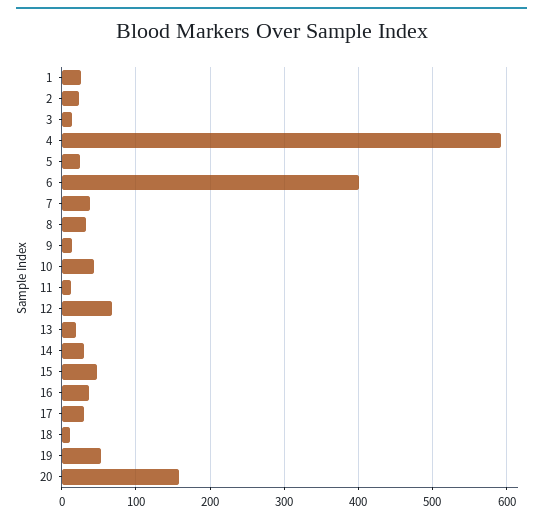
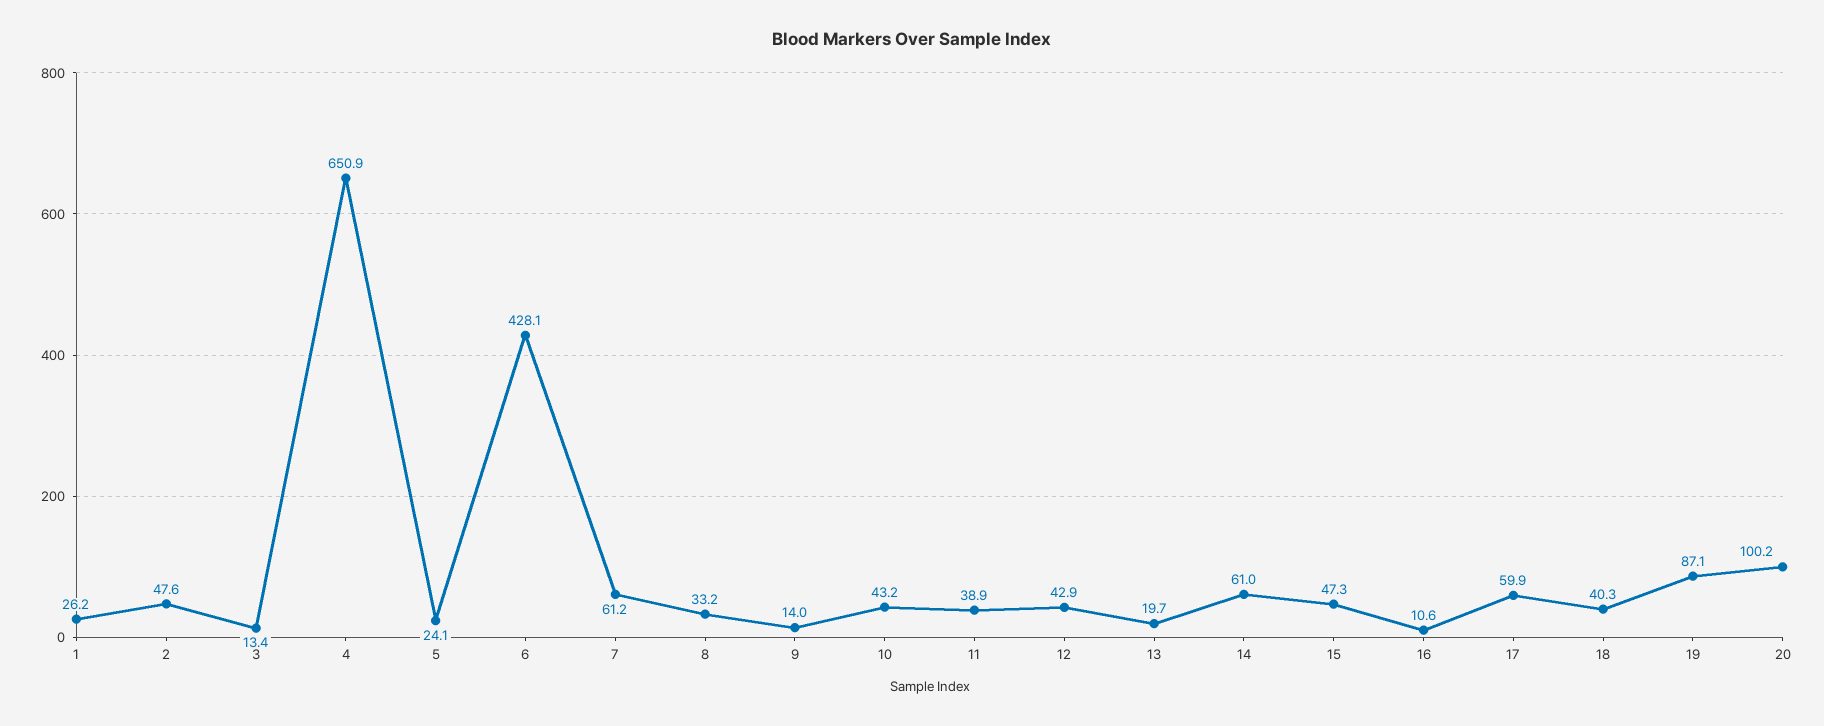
2: 20 -> 47.6
4: 590 -> 650.9
6: 400 -> 428.1
7: 40 -> 61.2
11: 10 -> 38.9
12: 70 -> 42.9
14: 30 -> 61
16: 40 -> 10.6
17: 30 -> 59.9
18: 10 -> 40.3
19: 50 -> 87.1
20: 160 -> 100.2

